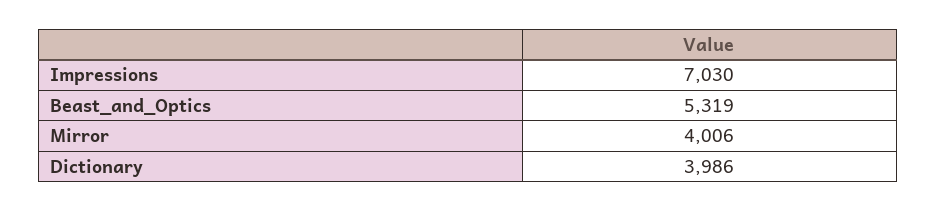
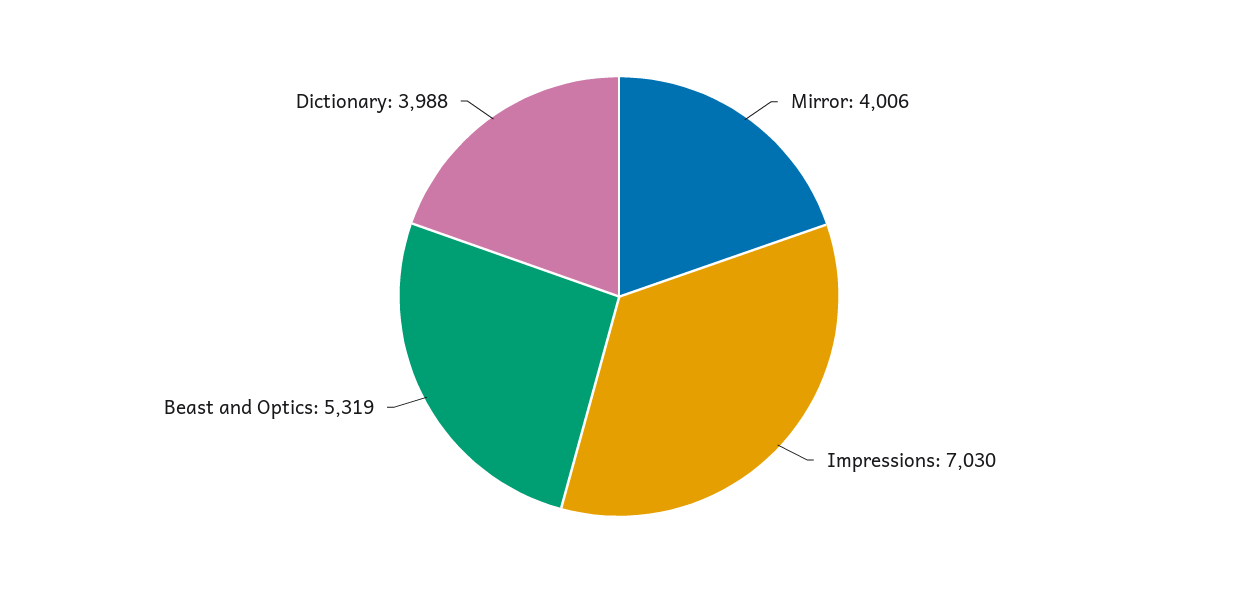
Dictionary: 3986 -> 3988

